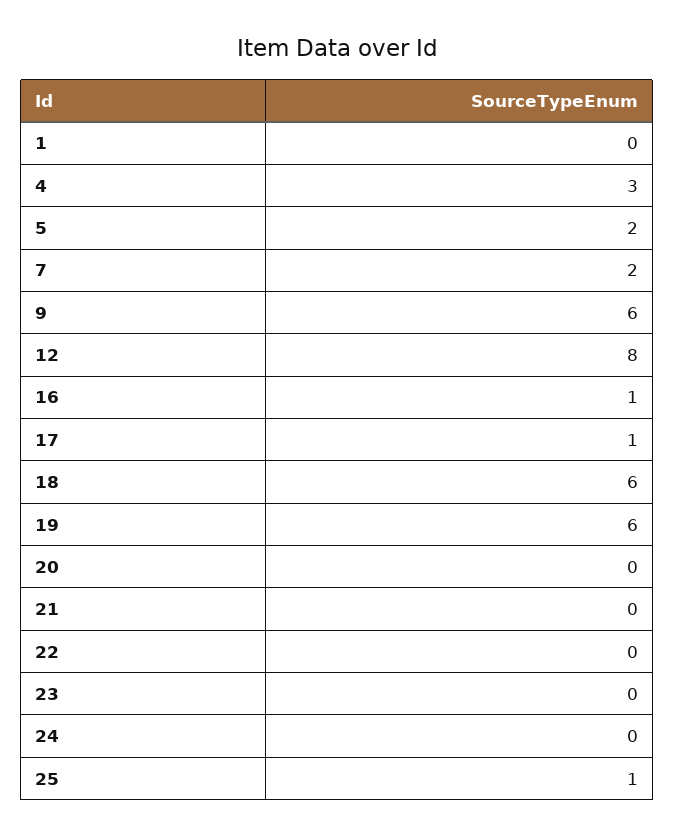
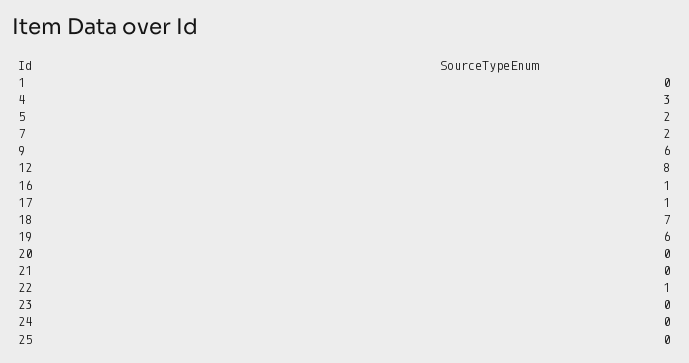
18: 6 -> 7
22: 0 -> 1
25: 1 -> 0

